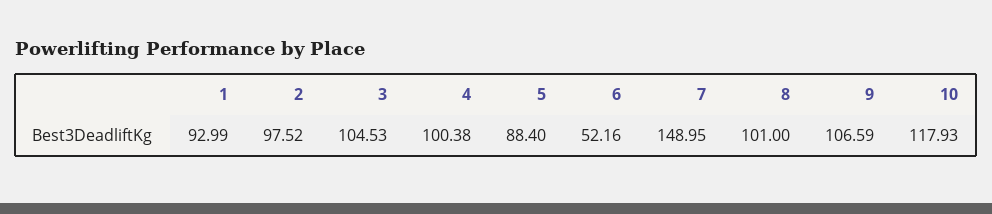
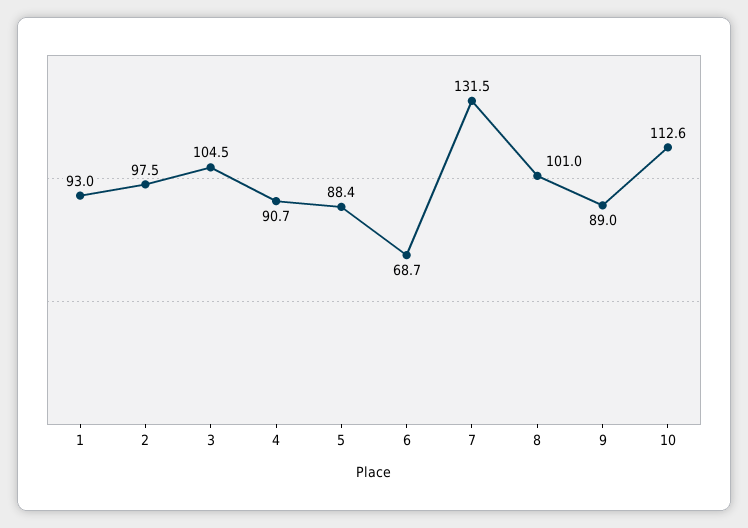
4: 100.38 -> 90.7
6: 52.16 -> 68.7
7: 148.95 -> 131.5
9: 106.59 -> 89
10: 117.93 -> 112.6

